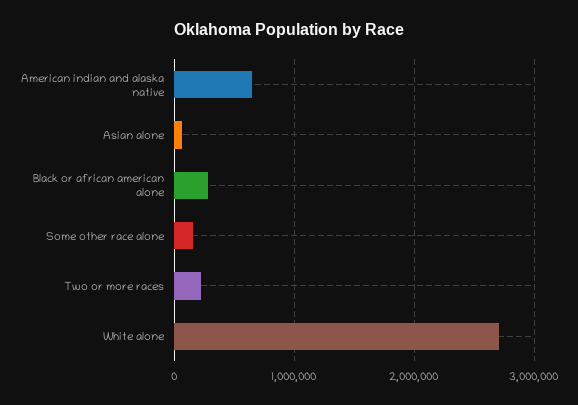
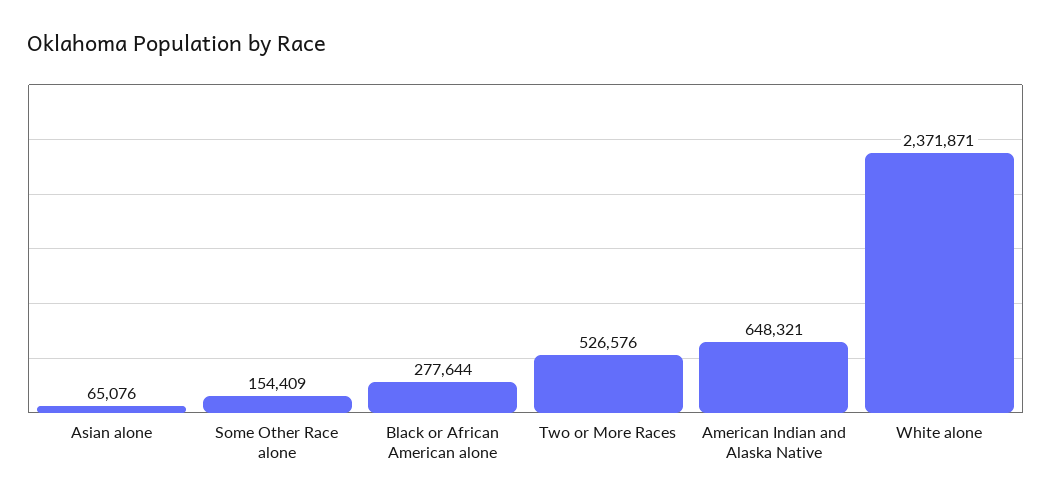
Two or more races: 200000 -> 526576
White alone: 2700000 -> 2371871

